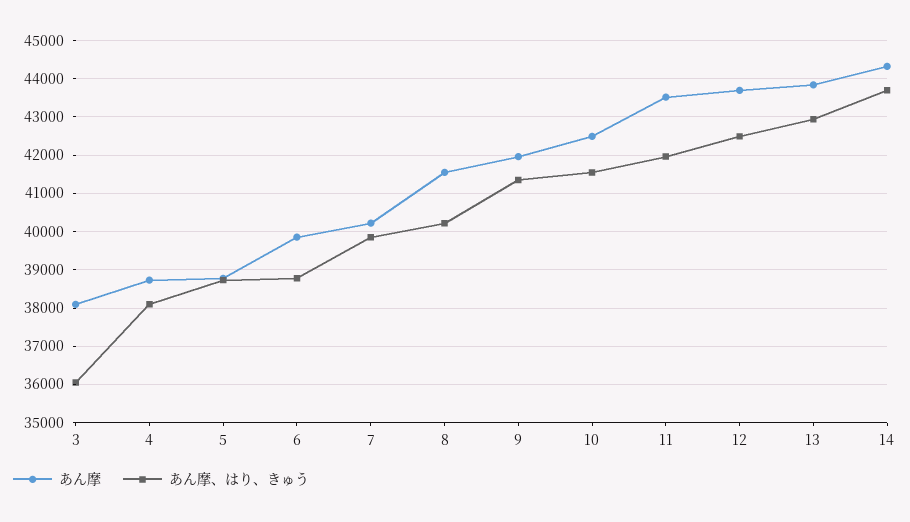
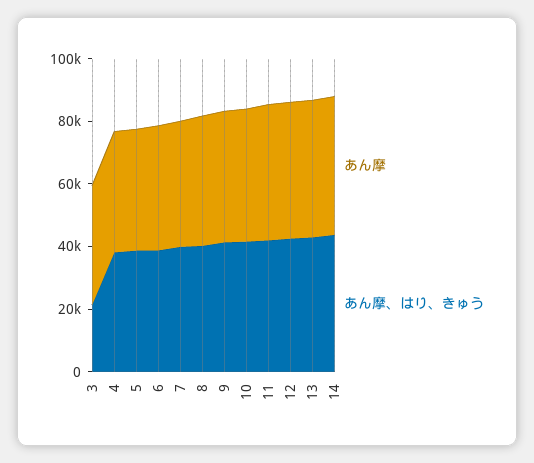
あん摩、はり、きゅう, 3: 36000 -> 20000

